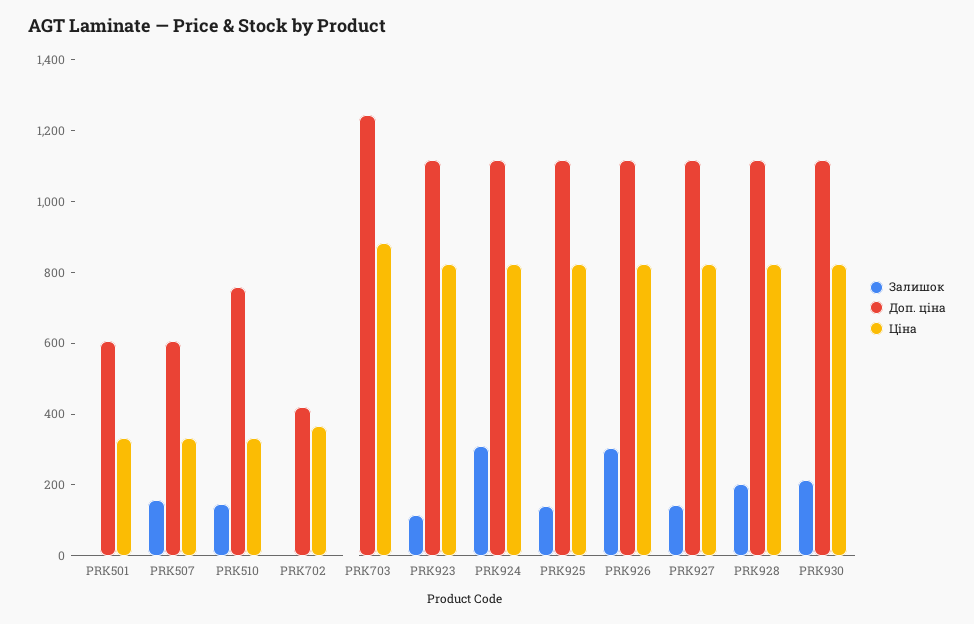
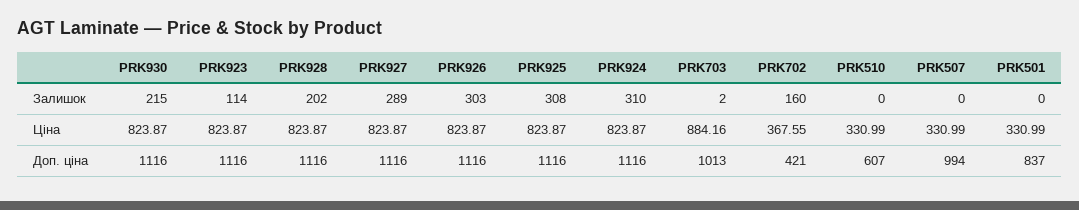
Доп. ціна, PRK501: 600 -> 837
Залишок, PRK507: 150 -> 0
Доп. ціна, PRK507: 600 -> 994
Залишок, PRK510: 150 -> 0
Доп. ціна, PRK510: 750 -> 607
Залишок, PRK702: 0 -> 160
Доп. ціна, PRK703: 1250 -> 1013
Залишок, PRK925: 150 -> 308
Залишок, PRK927: 150 -> 289

